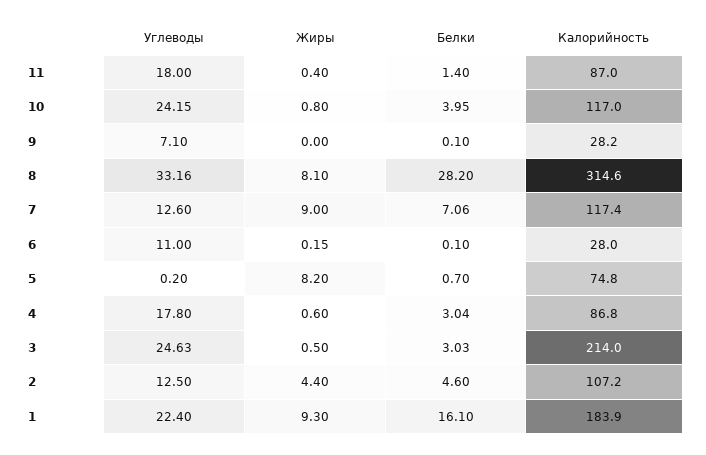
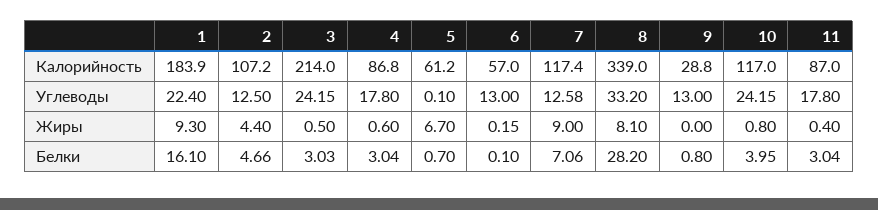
Углеводы, 11: 18 -> 17.8
Белки, 11: 1.4 -> 3.04
Углеводы, 9: 7.1 -> 13
Белки, 9: 0.1 -> 0.8
Калорийность, 9: 28.2 -> 28.8
Углеводы, 8: 33.16 -> 33.2
Калорийность, 8: 314.6 -> 339
Углеводы, 7: 12.6 -> 12.58
Углеводы, 6: 11 -> 13
Калорийность, 6: 28 -> 57
Углеводы, 5: 0.2 -> 0.1
Жиры, 5: 8.2 -> 6.7
Калорийность, 5: 74.8 -> 61.2
Углеводы, 3: 24.63 -> 24.15
Белки, 2: 4.6 -> 4.66

